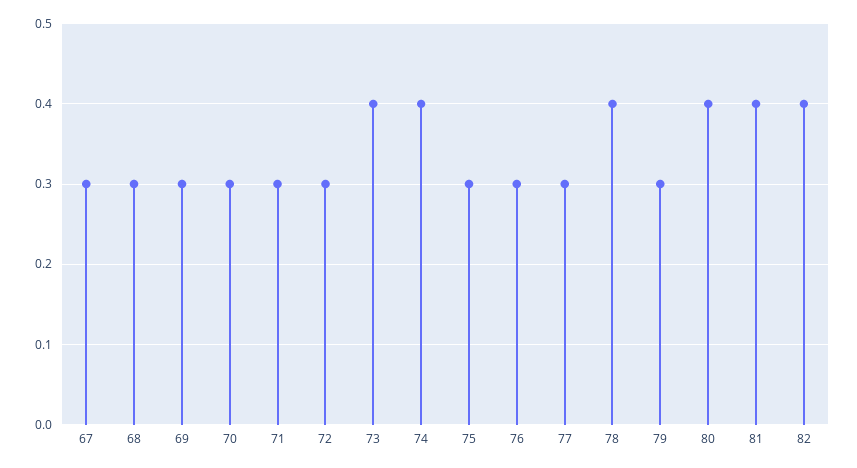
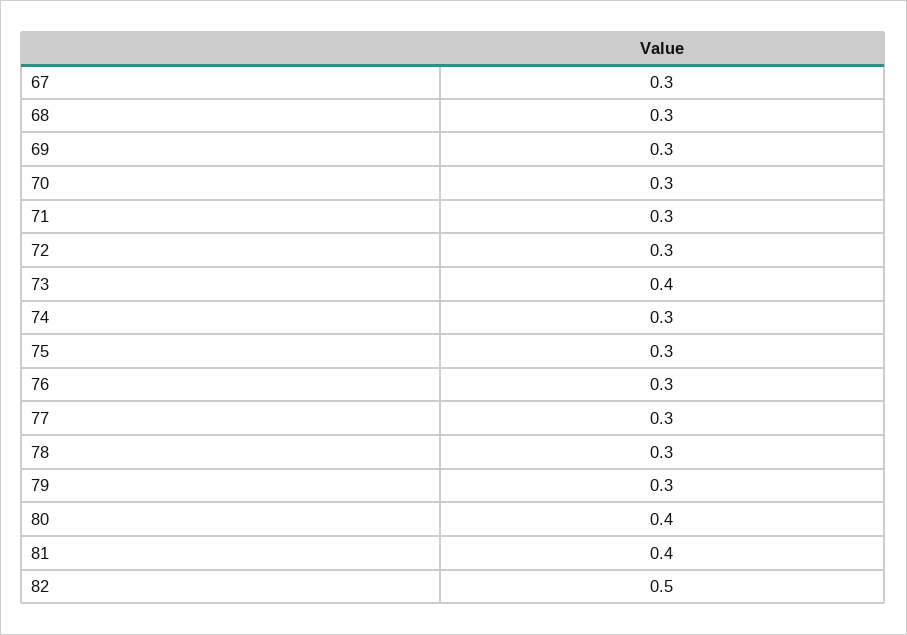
74: 0.4 -> 0.3
78: 0.4 -> 0.3
82: 0.4 -> 0.5

